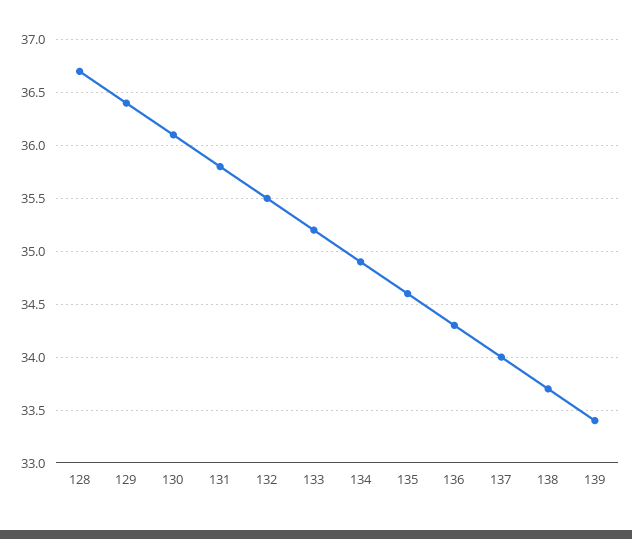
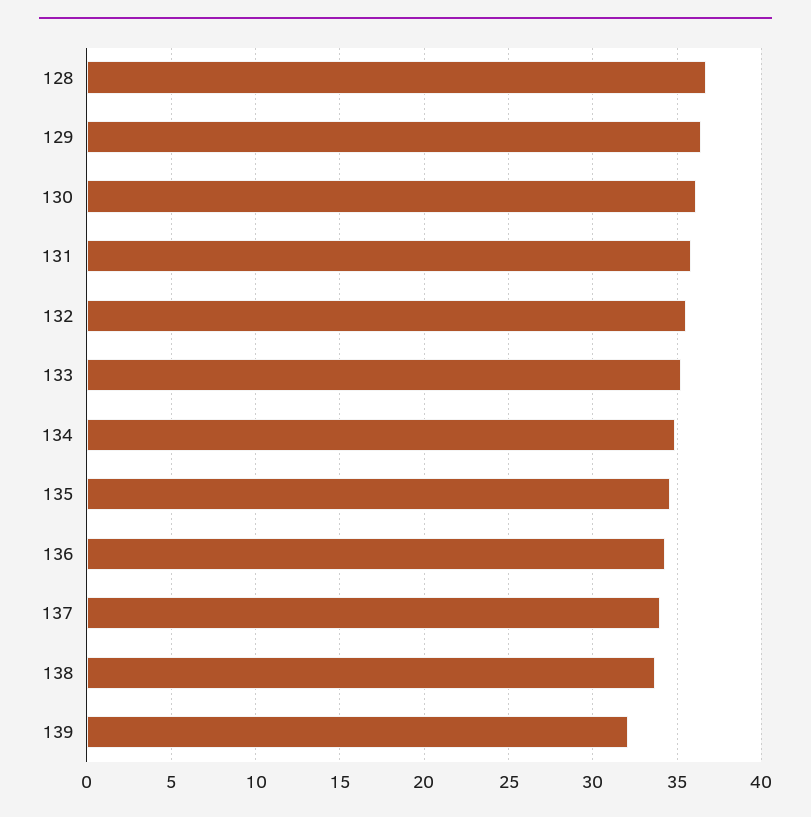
139: 33.4 -> 32

